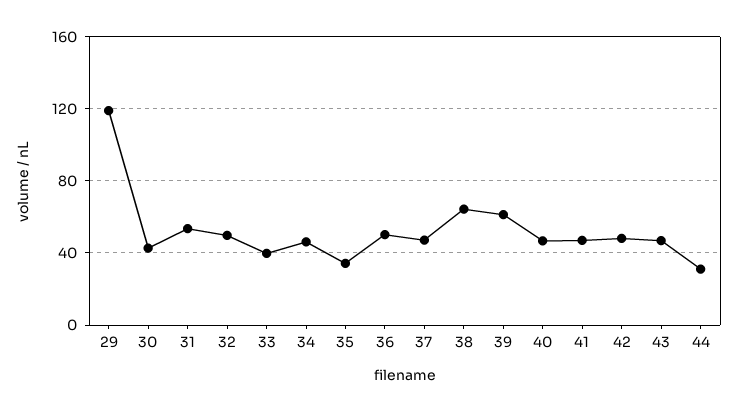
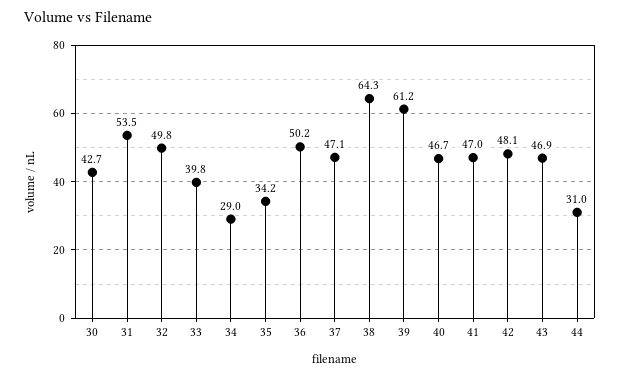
29: 120 -> none
34: 45 -> 29

